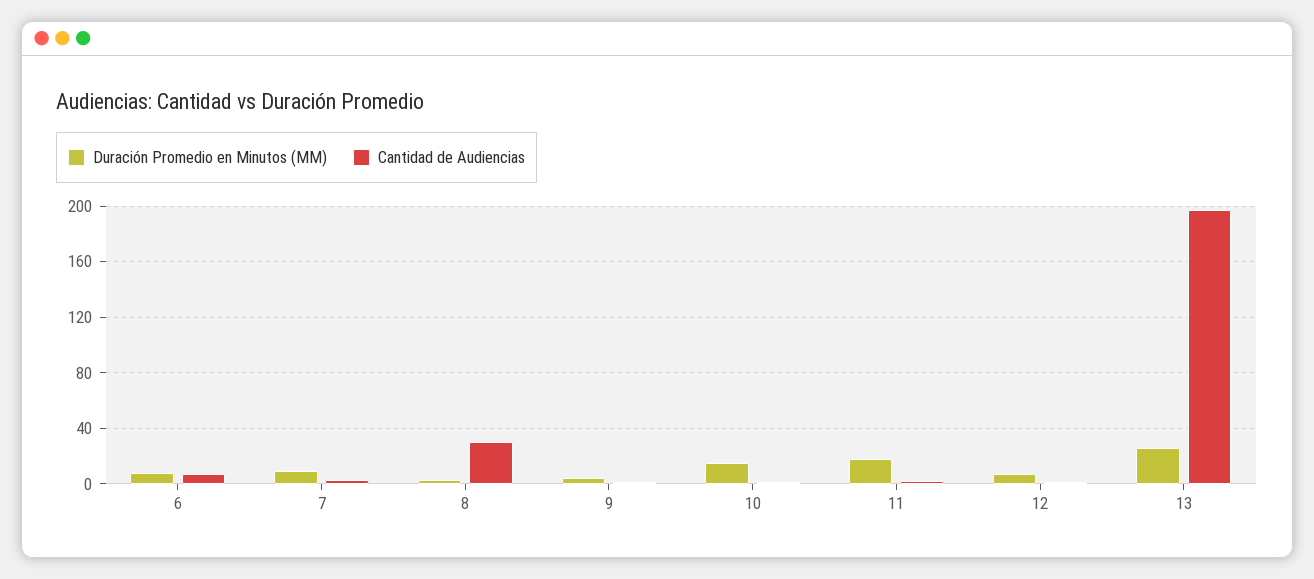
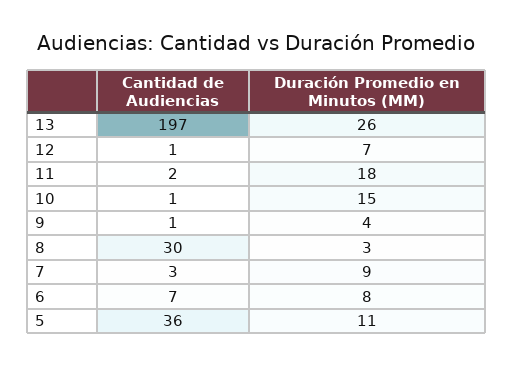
Cantidad de Audiencias, 5: none -> 36
Duración Promedio en Minutos (MM), 5: none -> 11

